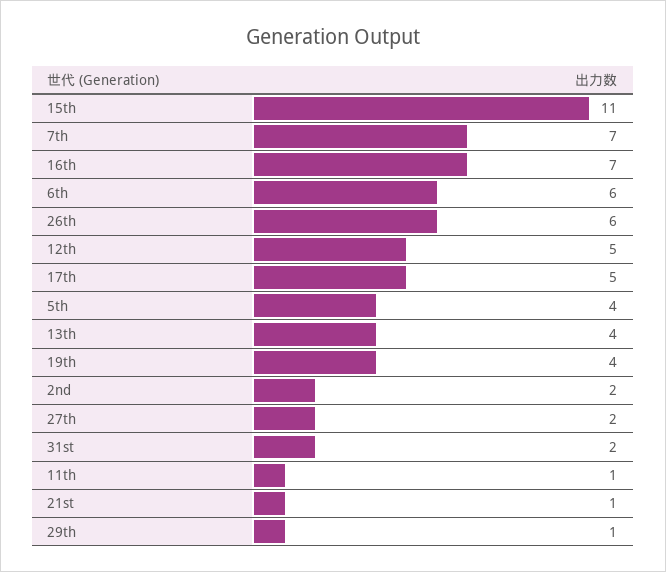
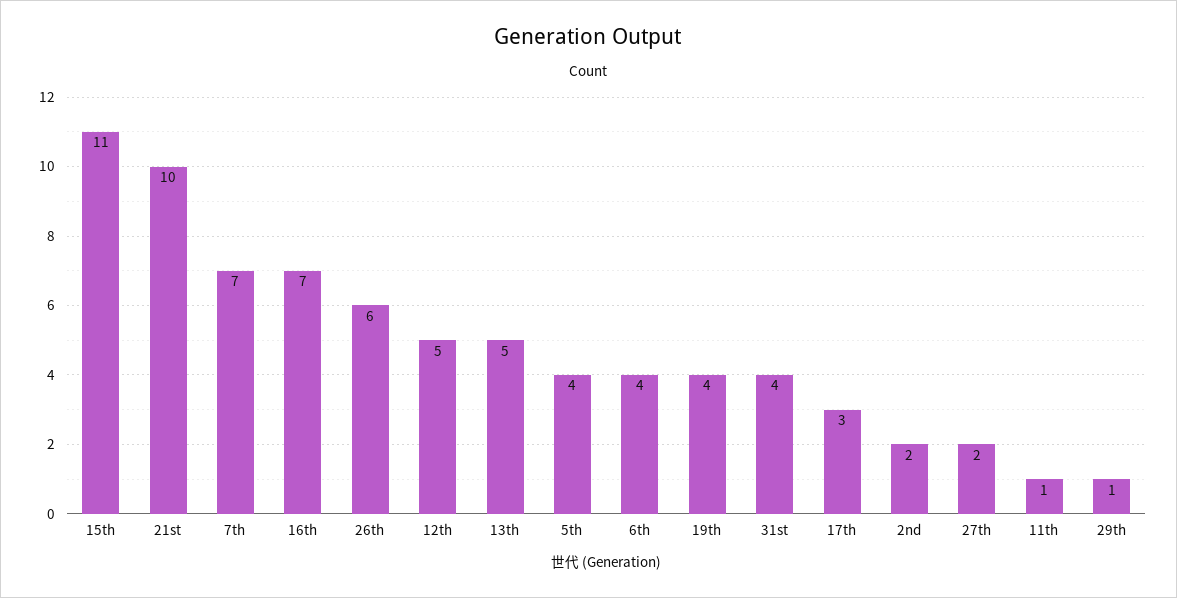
6th: 6 -> 4
17th: 5 -> 3
13th: 4 -> 5
31st: 2 -> 4
21st: 1 -> 10

